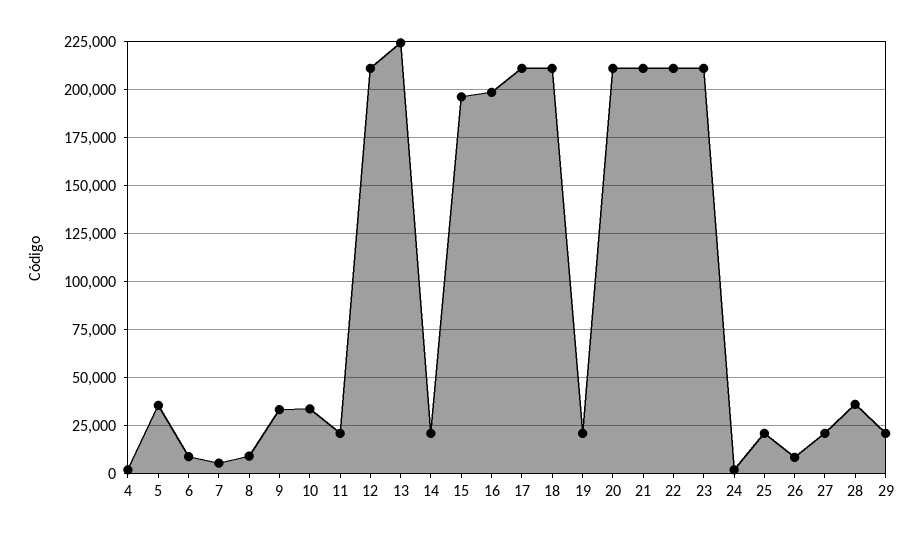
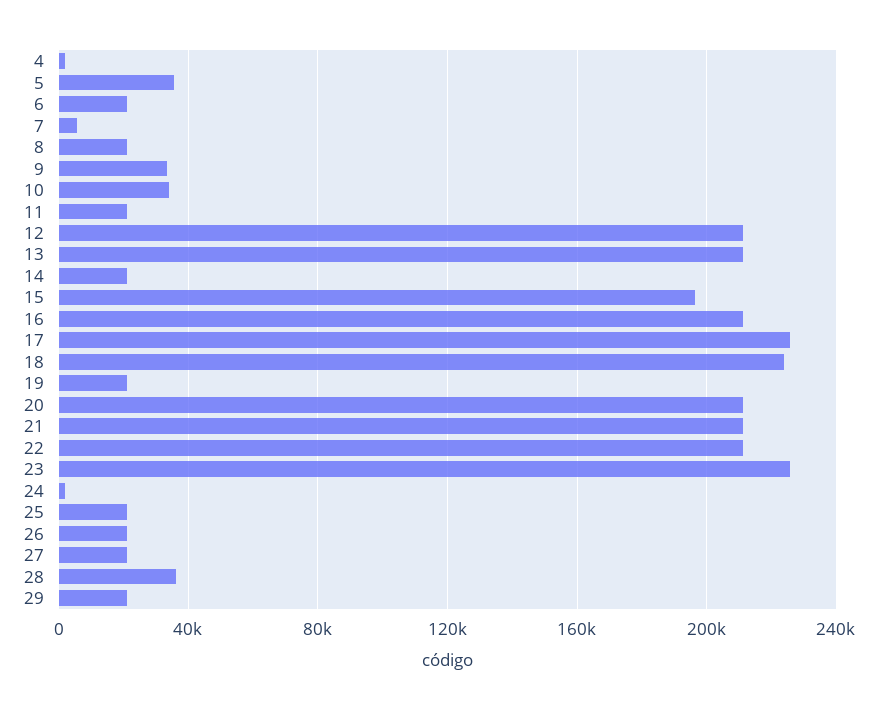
6: 10000 -> 20000
8: 10000 -> 20000
13: 225000 -> 210000
16: 200000 -> 210000
17: 210000 -> 225000
18: 210000 -> 225000
23: 210000 -> 225000
26: 10000 -> 20000

